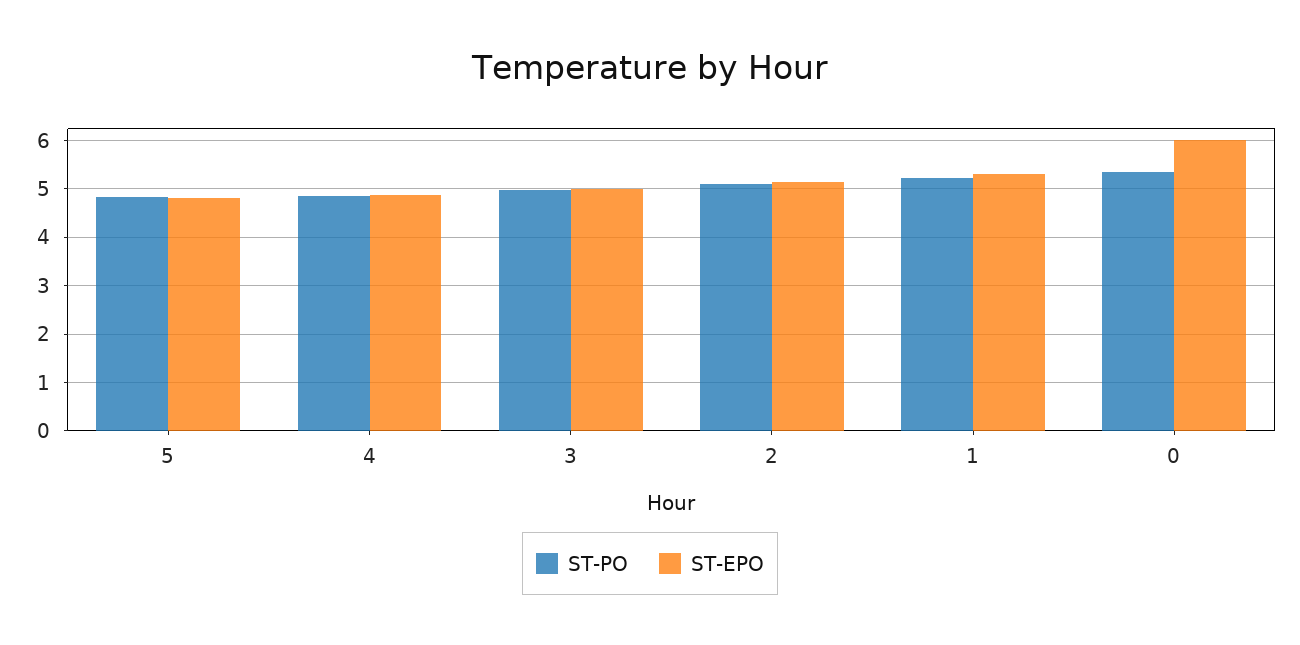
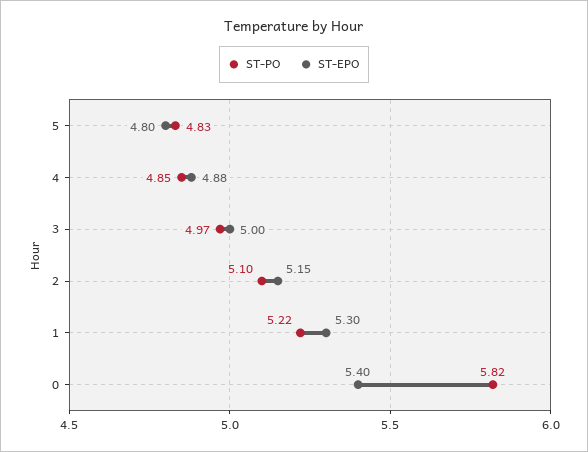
ST-PO, 0: 5.4 -> 5.82
ST-EPO, 0: 6 -> 5.4

